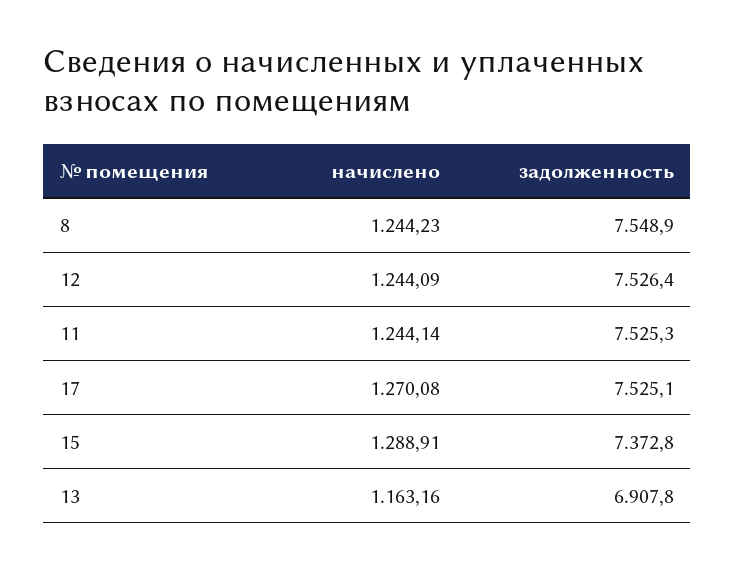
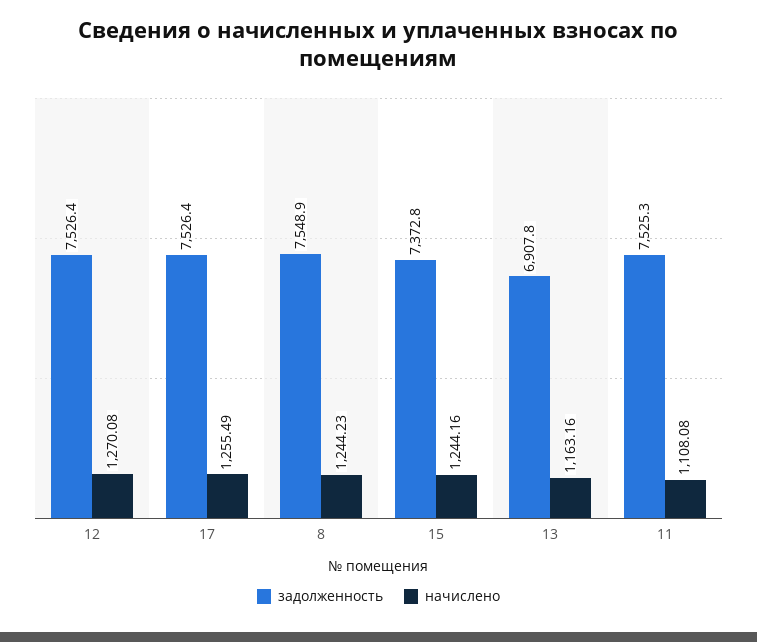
начислено, 12: 1244.09 -> 1270.08
начислено, 11: 1244.14 -> 1108.08
начислено, 17: 1270.08 -> 1255.49
задолженность, 17: 7525.1 -> 7526.4
начислено, 15: 1288.91 -> 1244.16

